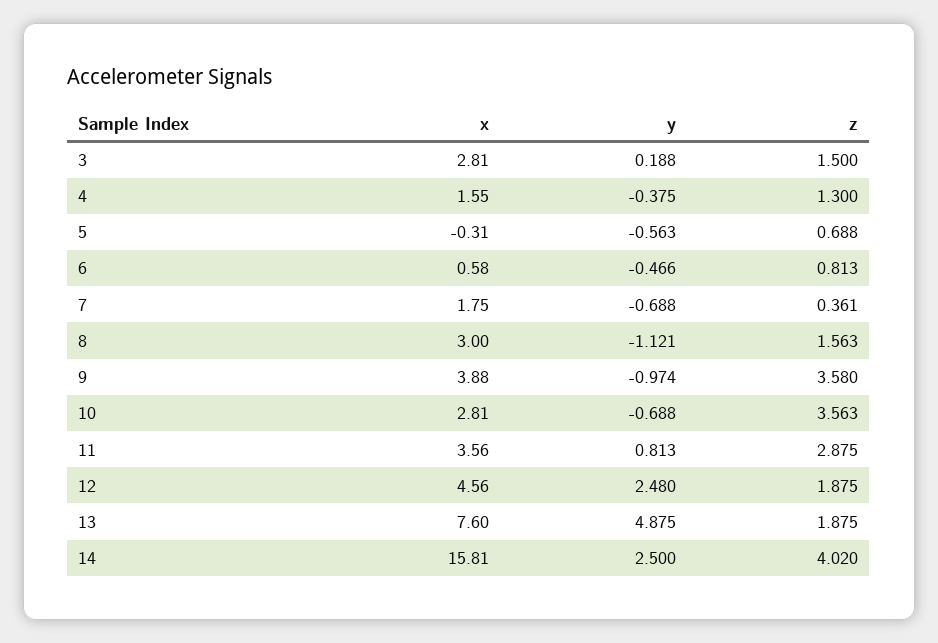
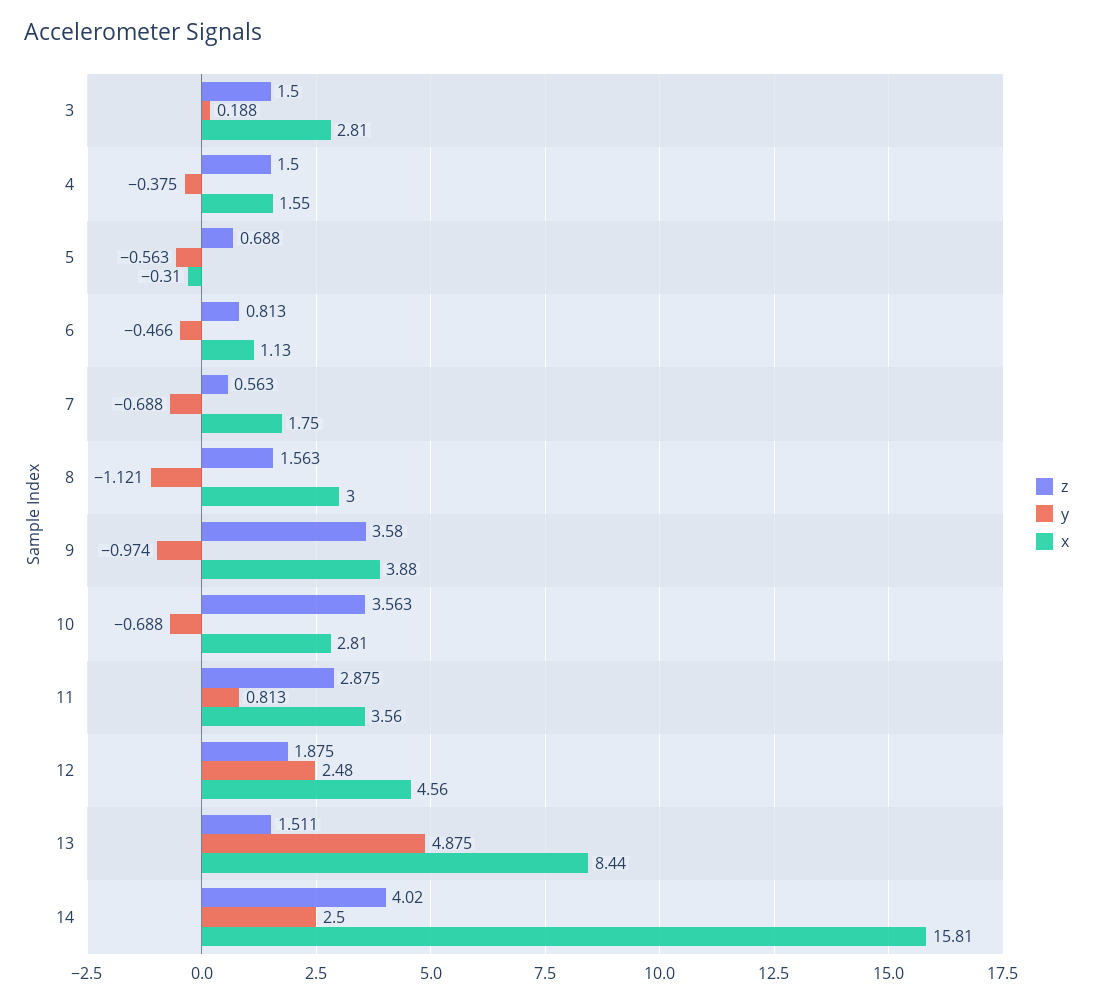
z, 4: 1.3 -> 1.5
x, 6: 0.58 -> 1.13
z, 7: 0.361 -> 0.563
x, 13: 7.6 -> 8.44
z, 13: 1.875 -> 1.511

